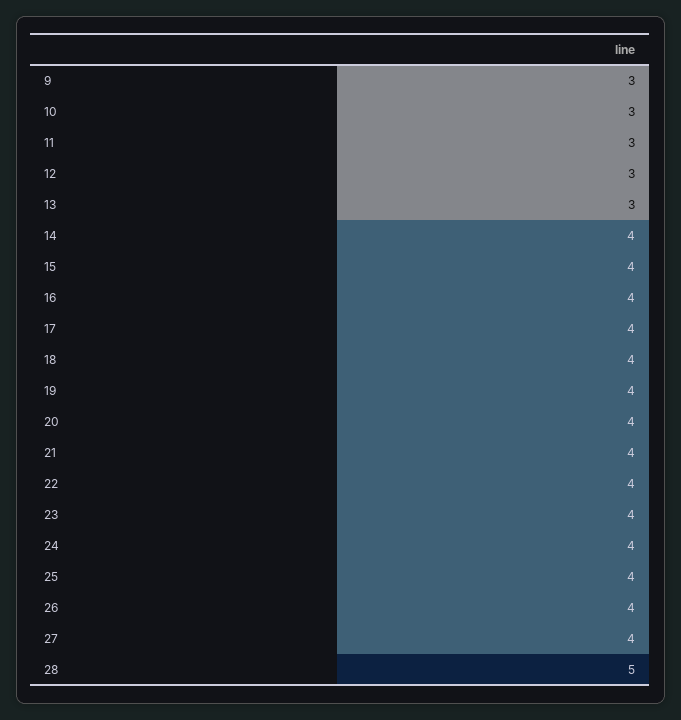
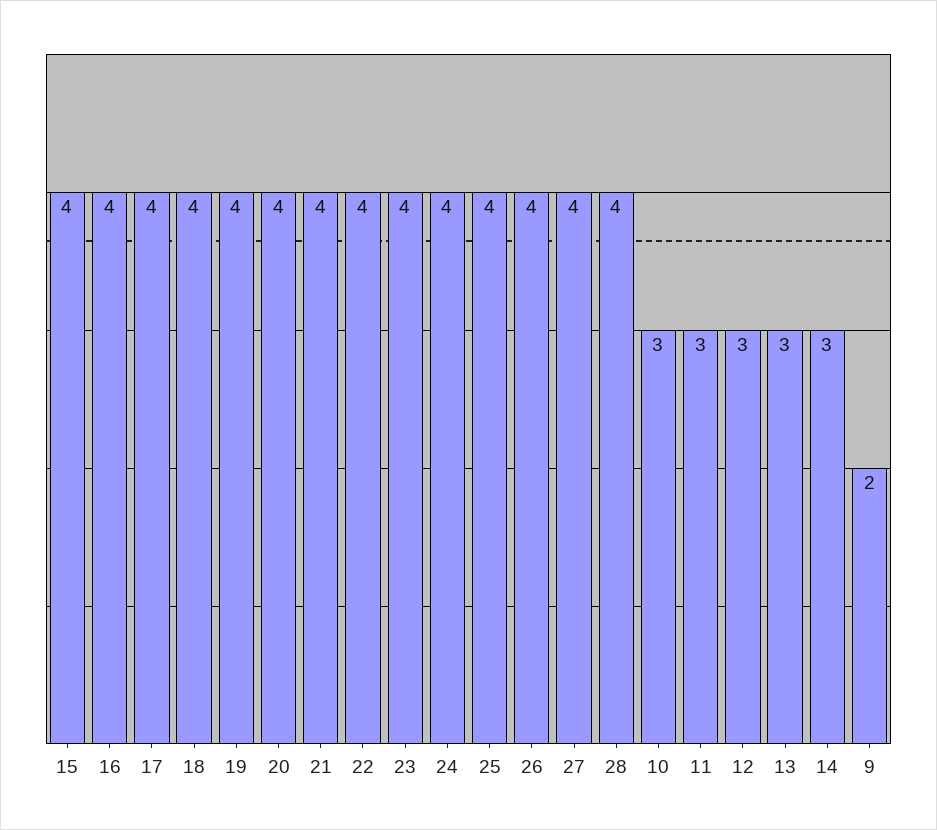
9: 3 -> 2
14: 4 -> 3
28: 5 -> 4

